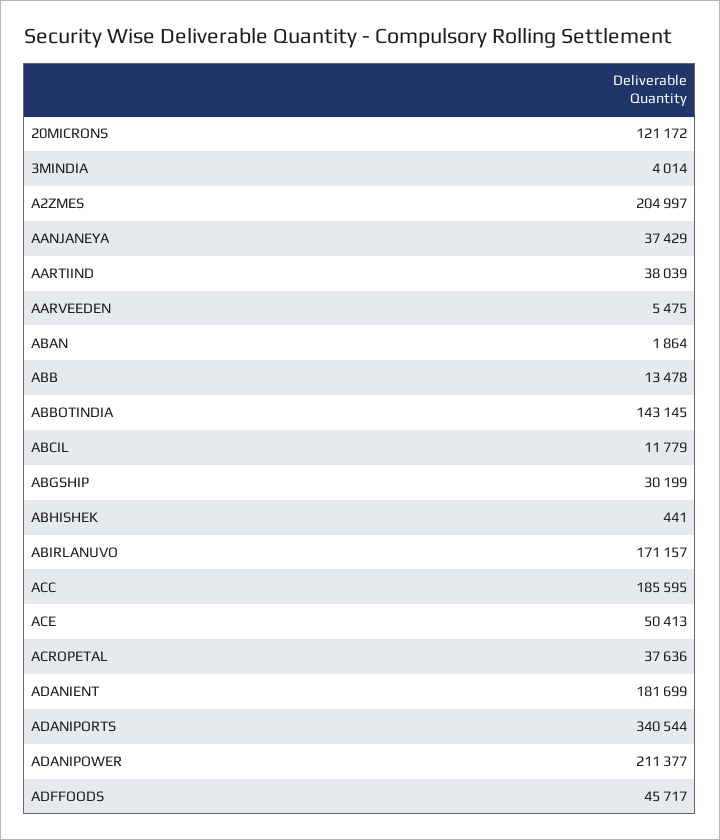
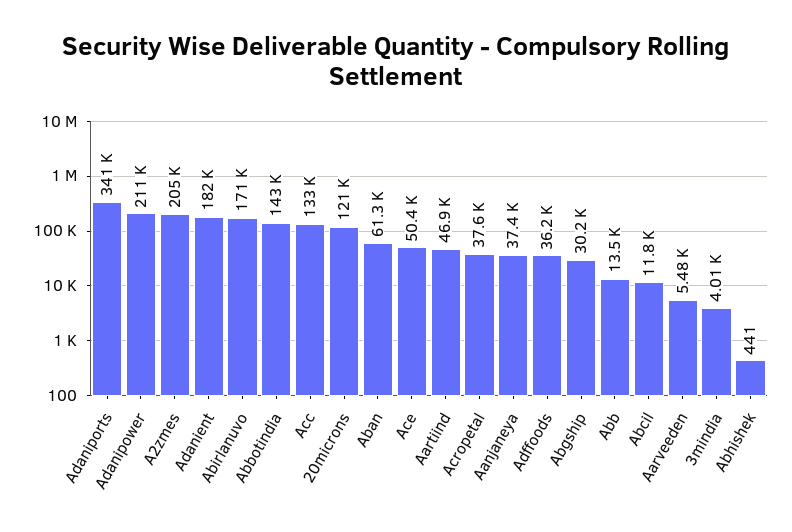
AARTIIND: 38039 -> 46900
ABAN: 1864 -> 61300
ACC: 185595 -> 133000
ADFFOODS: 45717 -> 36200

